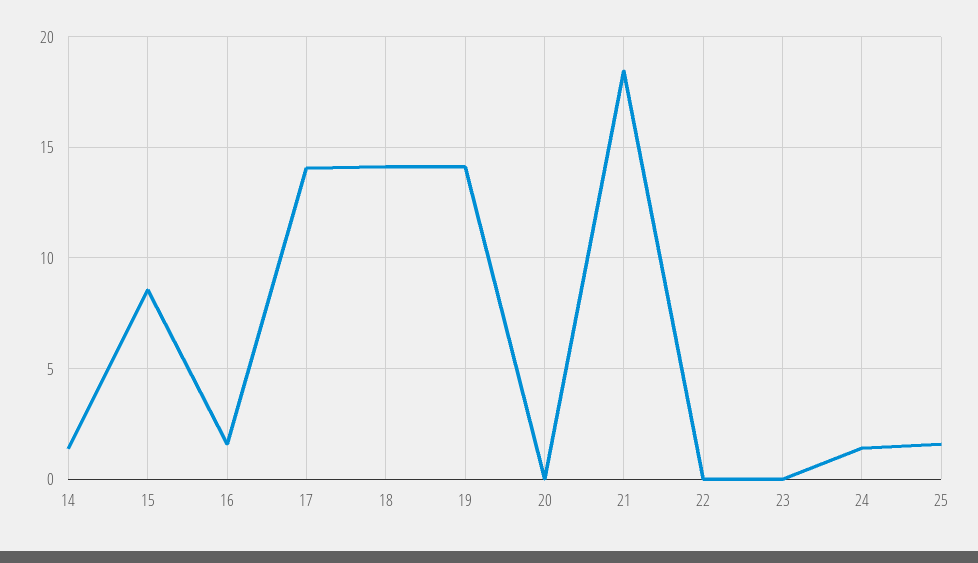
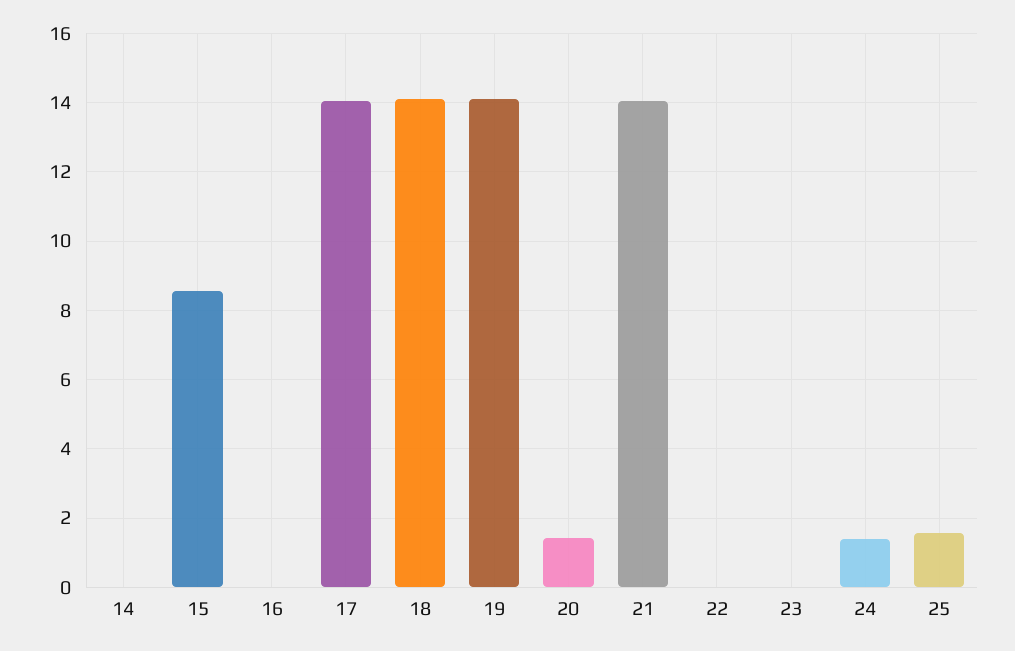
14: 1.5 -> 0
16: 1.5 -> 0
20: 0 -> 1.4
21: 18.5 -> 14

